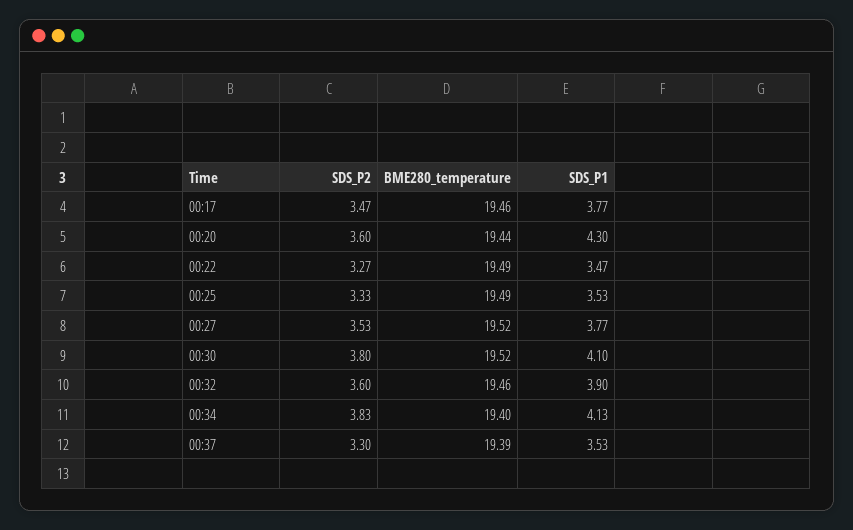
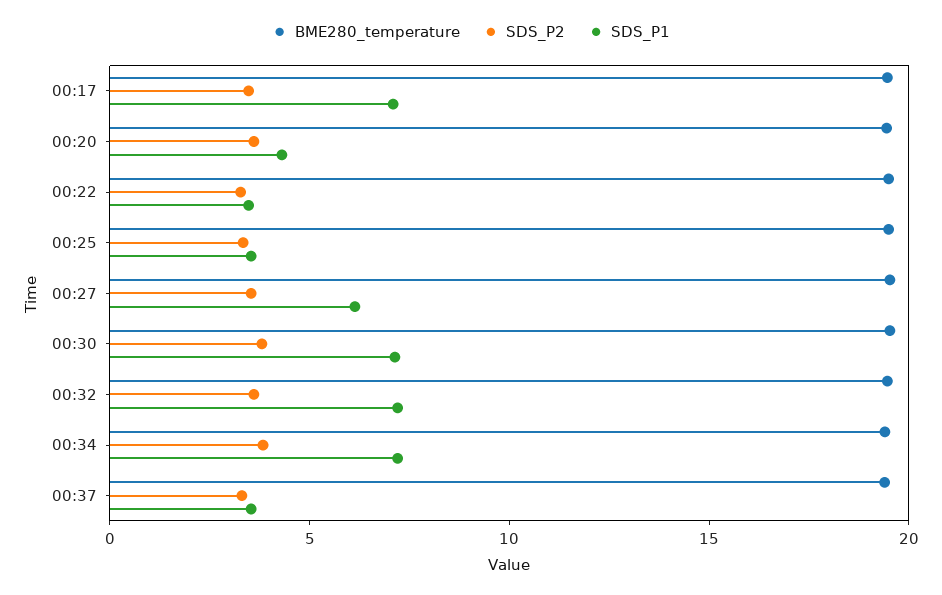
SDS_P1, 00:17: 3.77 -> 7
SDS_P1, 00:27: 3.77 -> 6
SDS_P1, 00:30: 4.1 -> 7
SDS_P1, 00:32: 3.9 -> 7
SDS_P1, 00:34: 4.13 -> 7

